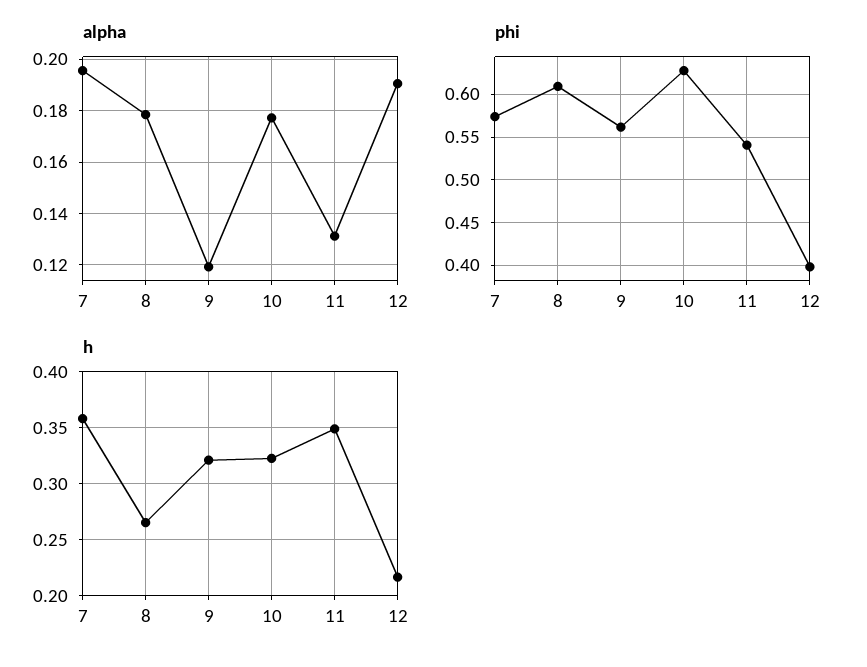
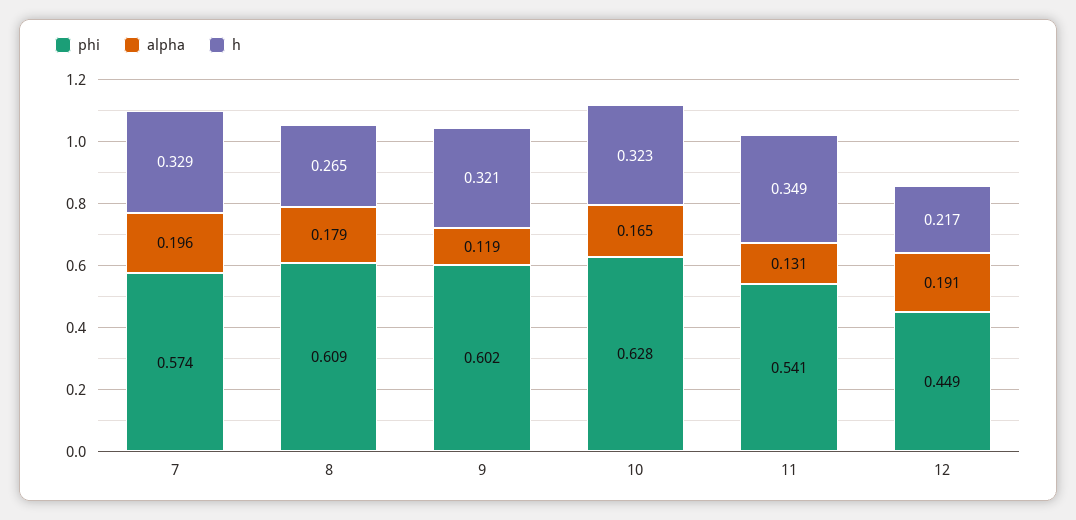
alpha, 10: 0.1775 -> 0.165
phi, 9: 0.56 -> 0.602
phi, 12: 0.4 -> 0.449
h, 7: 0.36 -> 0.329

